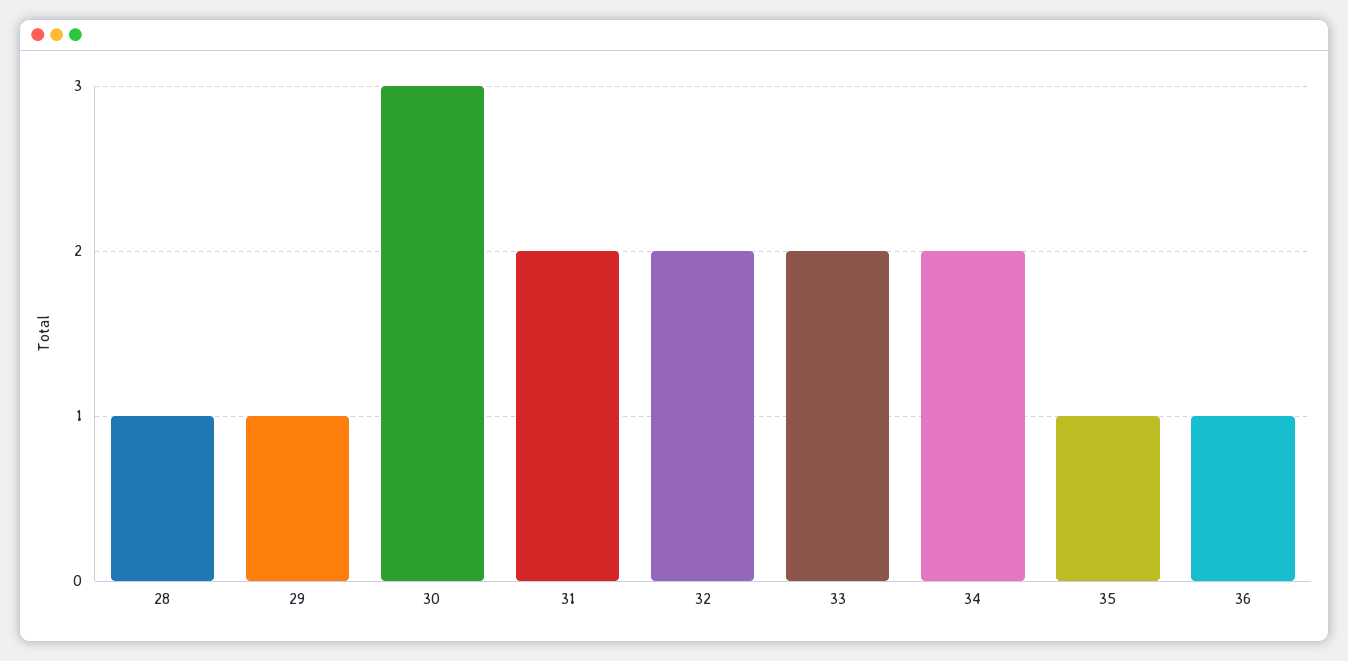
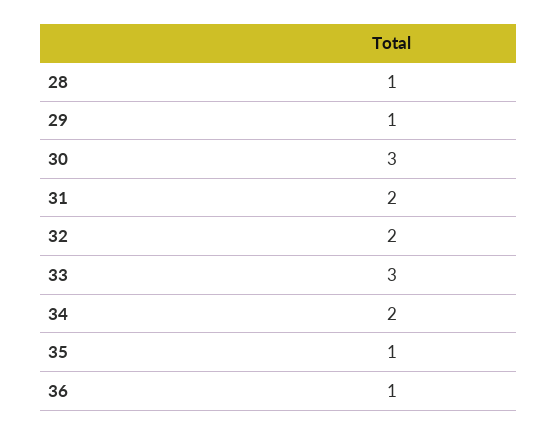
33: 2 -> 3

